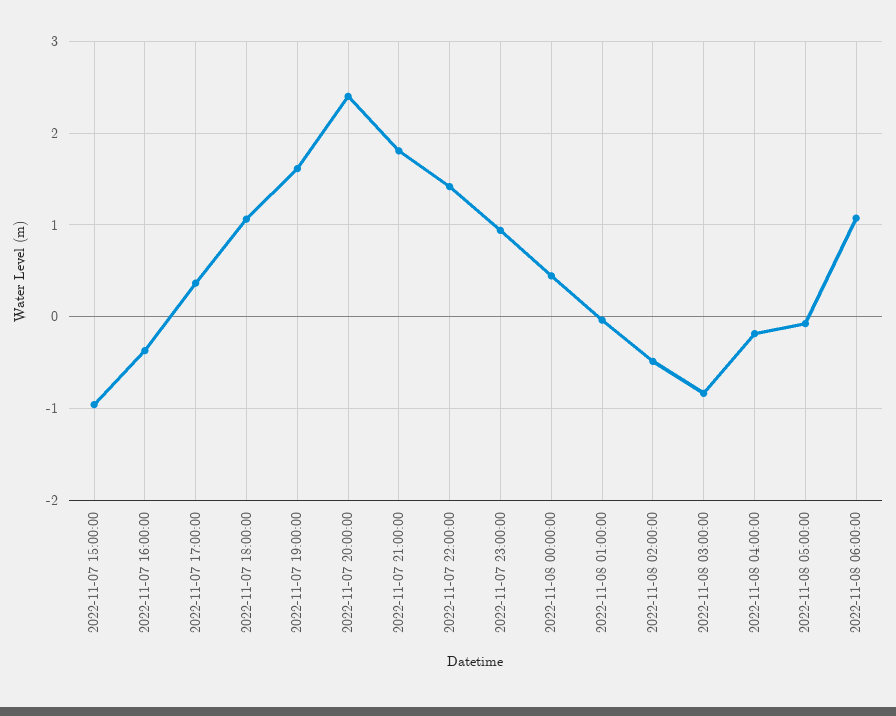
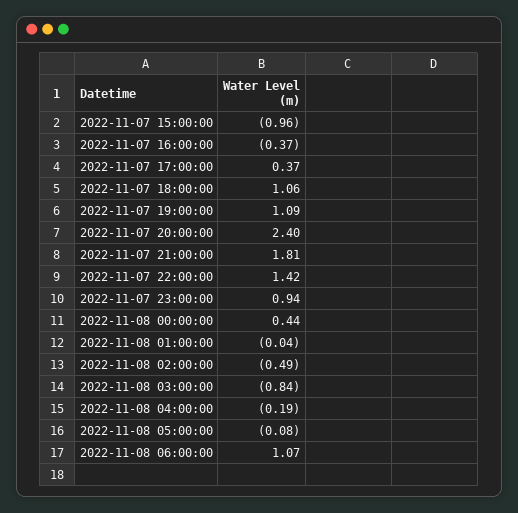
2022-11-07 19:00:00: 1.6 -> 1.09

